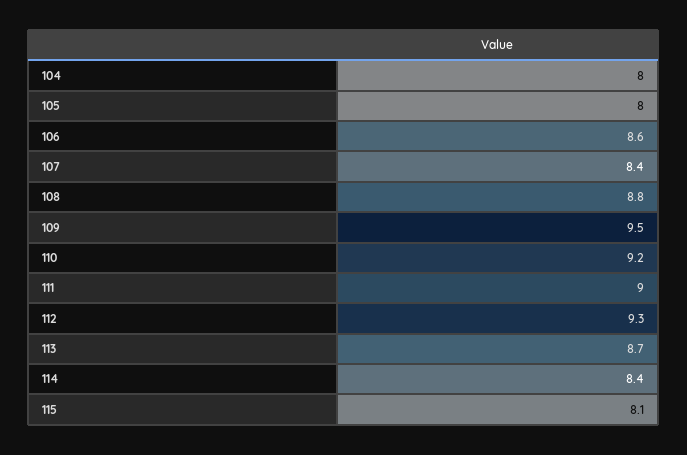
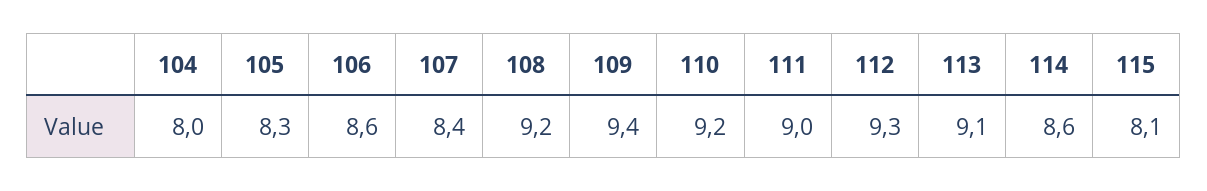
105: 8 -> 8.3
108: 8.8 -> 9.2
109: 9.5 -> 9.4
113: 8.7 -> 9.1
114: 8.4 -> 8.6

